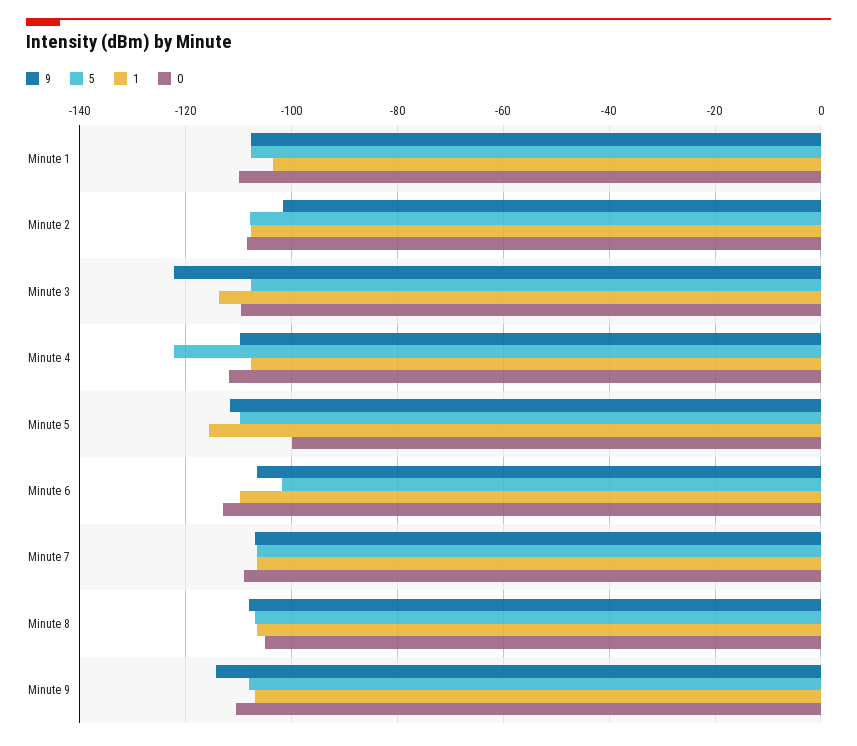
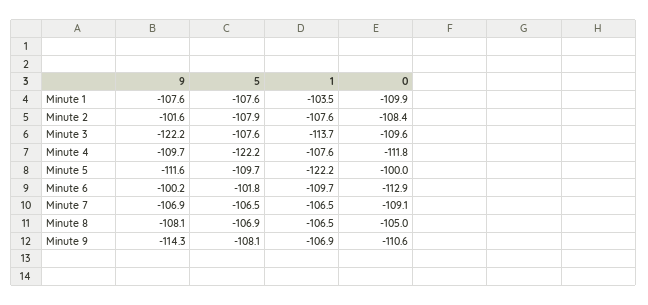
1, Minute 5: -116 -> -122.2
9, Minute 6: -106 -> -100.2

